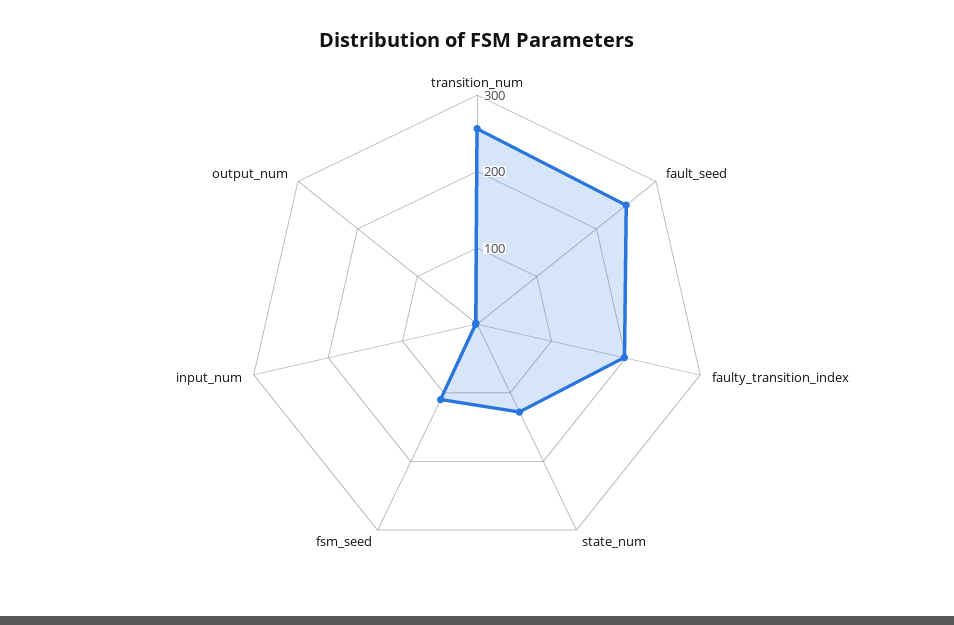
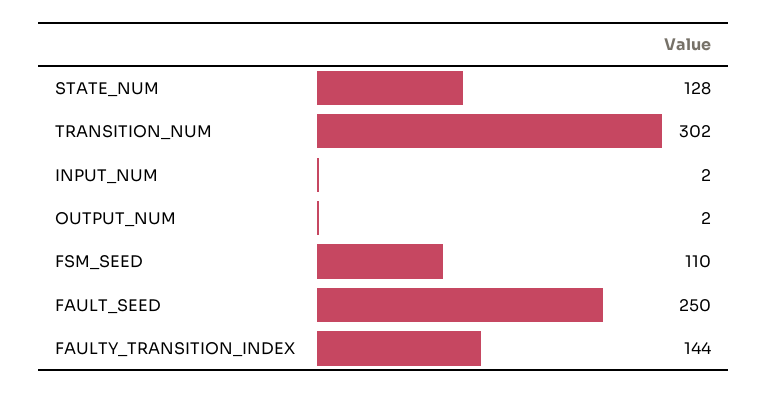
transition_num: 260 -> 302
faulty_transition_index: 200 -> 144

